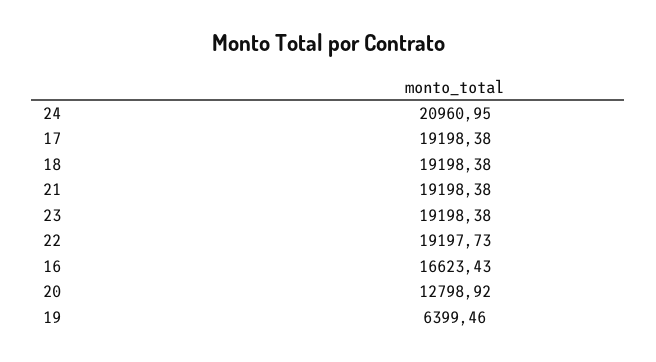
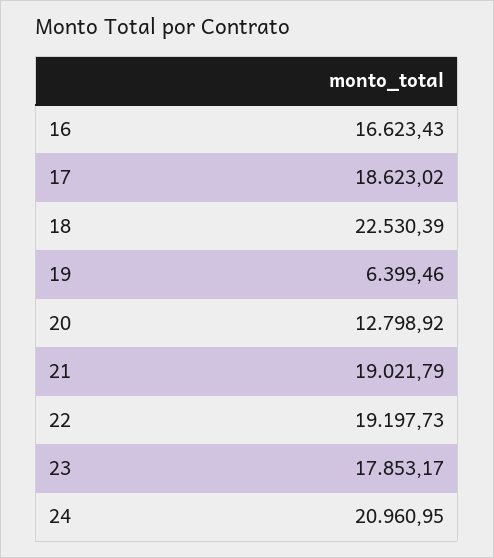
17: 19198.38 -> 18623.02
18: 19198.38 -> 22530.39
21: 19198.38 -> 19021.79
23: 19198.38 -> 17853.17

